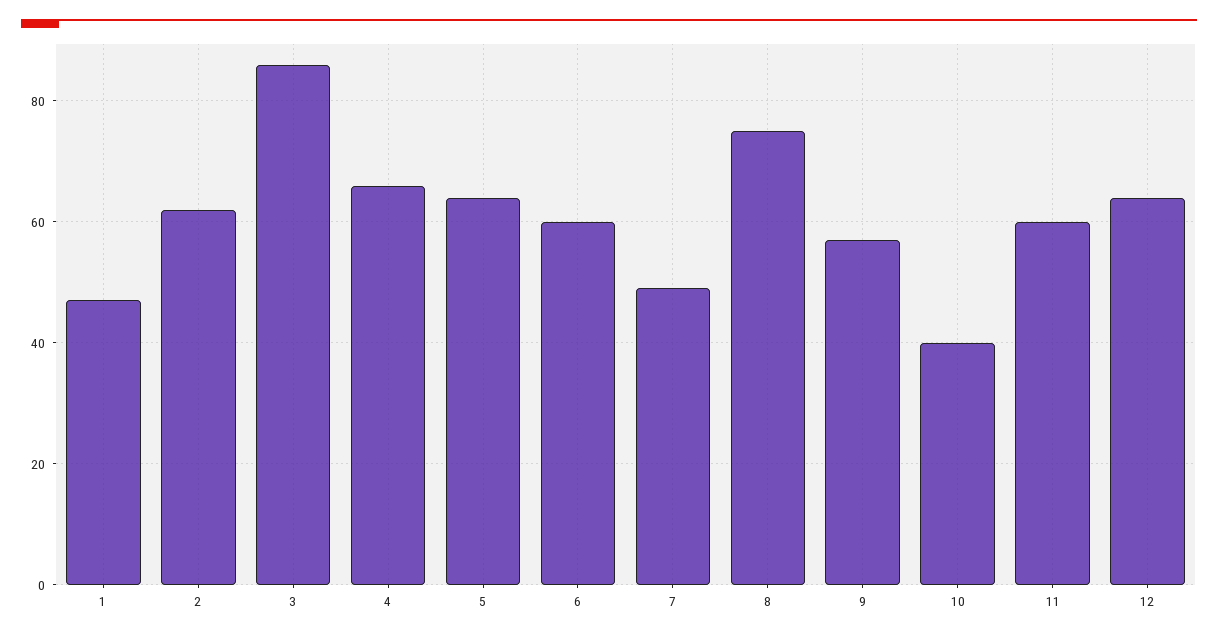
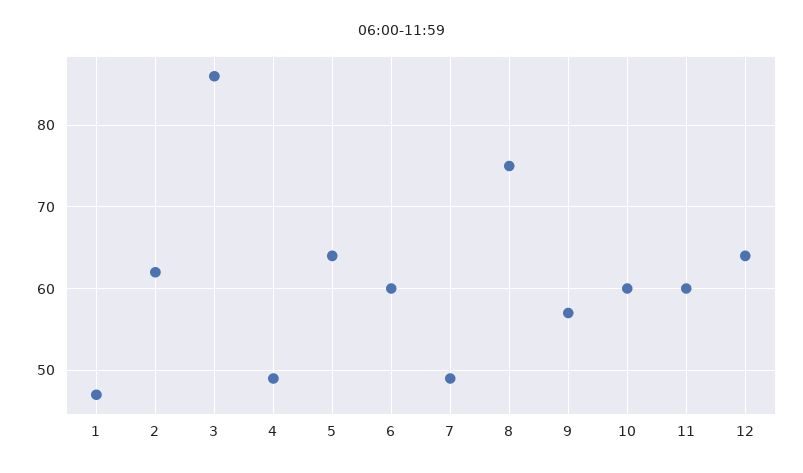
4: 65 -> 49
10: 40 -> 60

